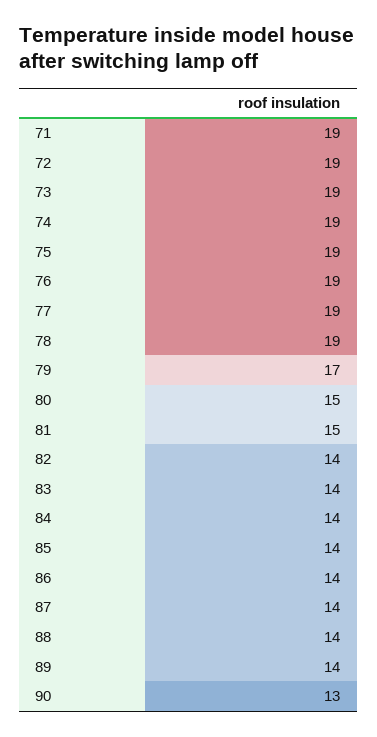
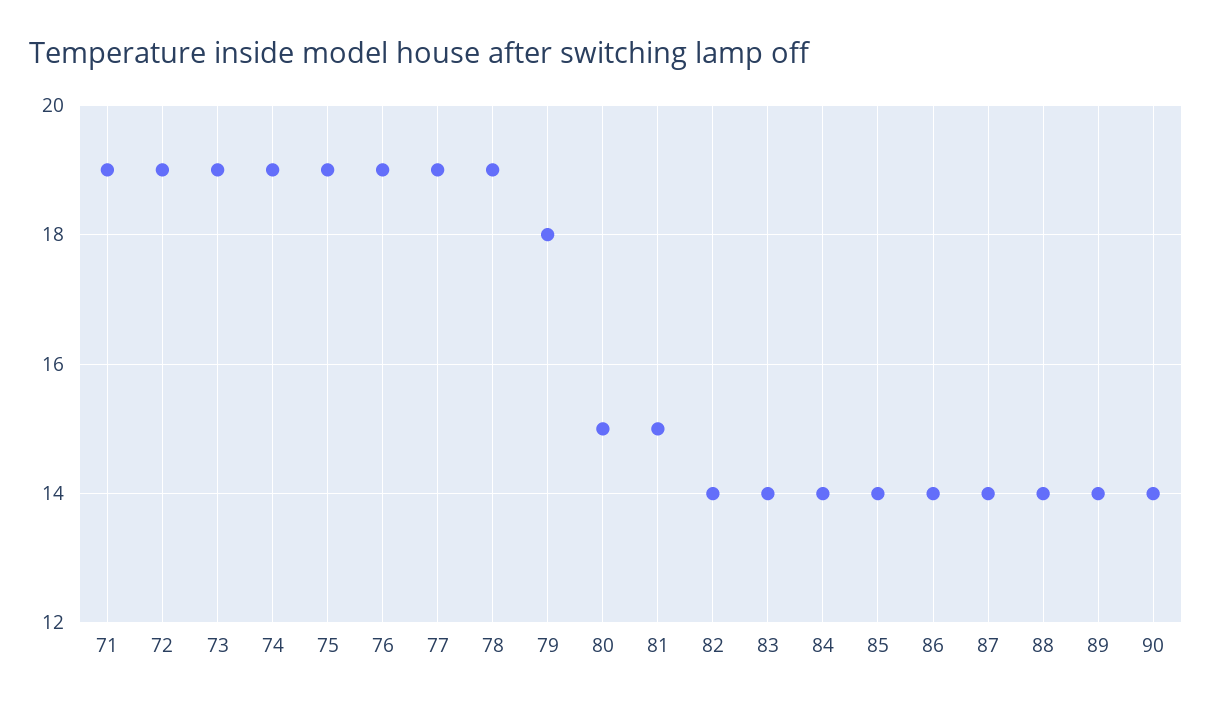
79: 17 -> 18
90: 13 -> 14

